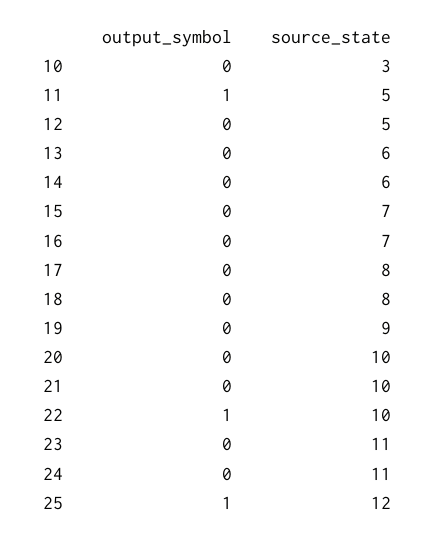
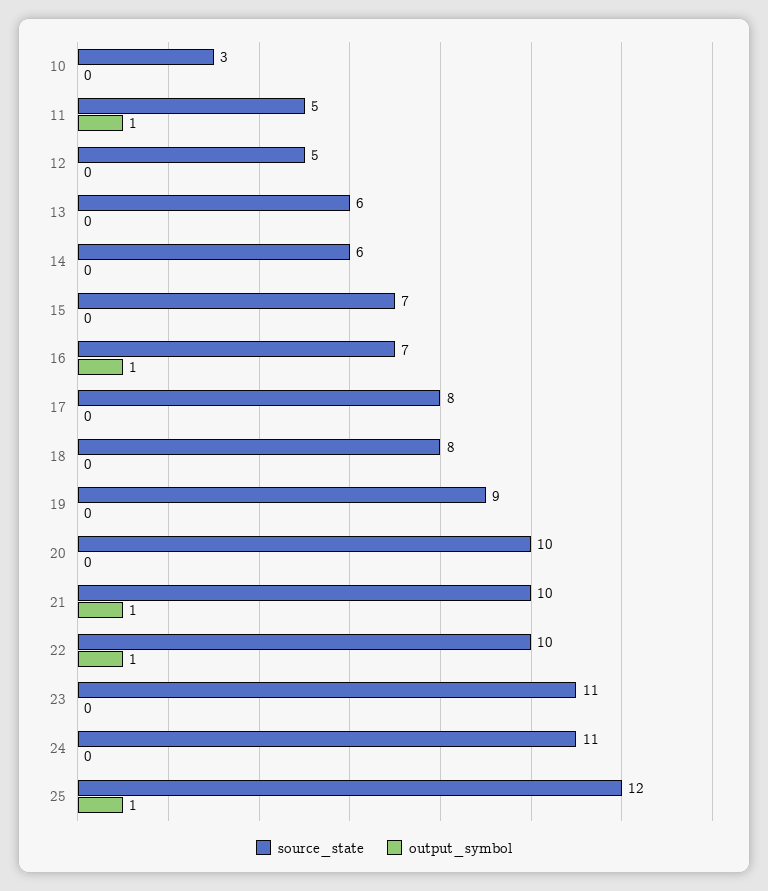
output_symbol, 16: 0 -> 1
output_symbol, 21: 0 -> 1

